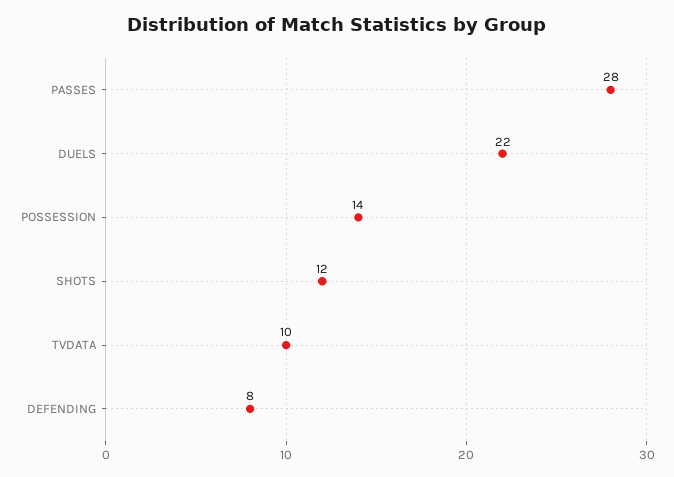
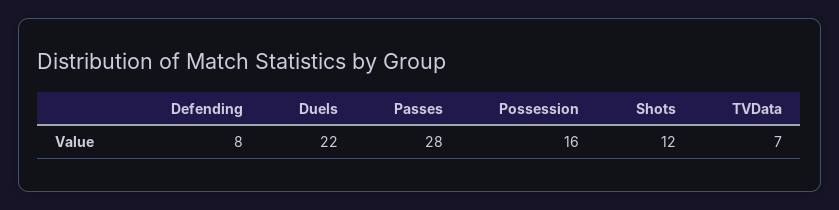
POSSESSION: 14 -> 16
TVDATA: 10 -> 7

